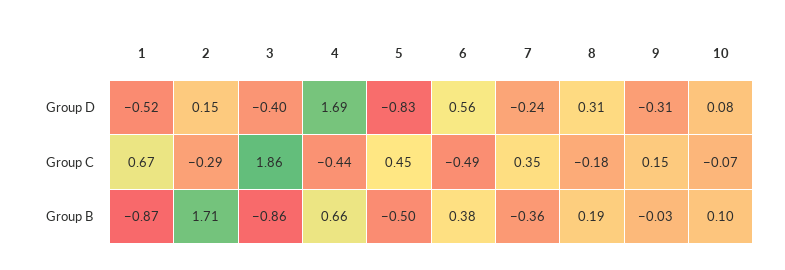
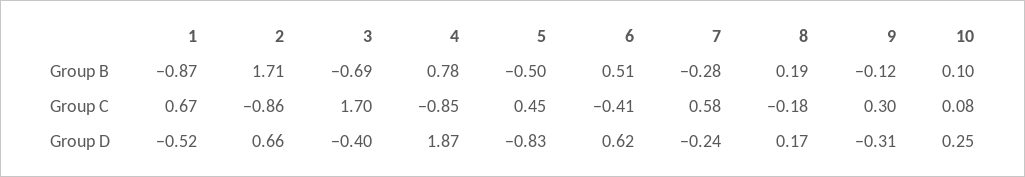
2, Group D: 0.15 -> 0.66
4, Group D: 1.69 -> 1.87
6, Group D: 0.56 -> 0.62
8, Group D: 0.31 -> 0.17
10, Group D: 0.08 -> 0.25
2, Group C: -0.29 -> -0.86
3, Group C: 1.86 -> 1.7
4, Group C: -0.44 -> -0.85
6, Group C: -0.49 -> -0.41
7, Group C: 0.35 -> 0.58
9, Group C: 0.15 -> 0.3
10, Group C: -0.07 -> 0.08
3, Group B: -0.86 -> -0.69
4, Group B: 0.66 -> 0.78
6, Group B: 0.38 -> 0.51
7, Group B: -0.36 -> -0.28
9, Group B: -0.03 -> -0.12

